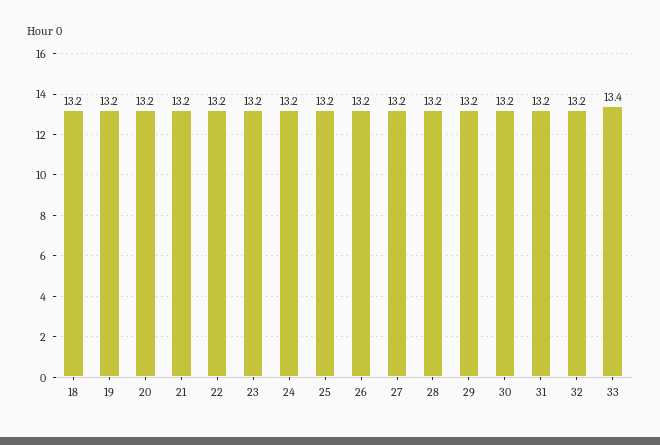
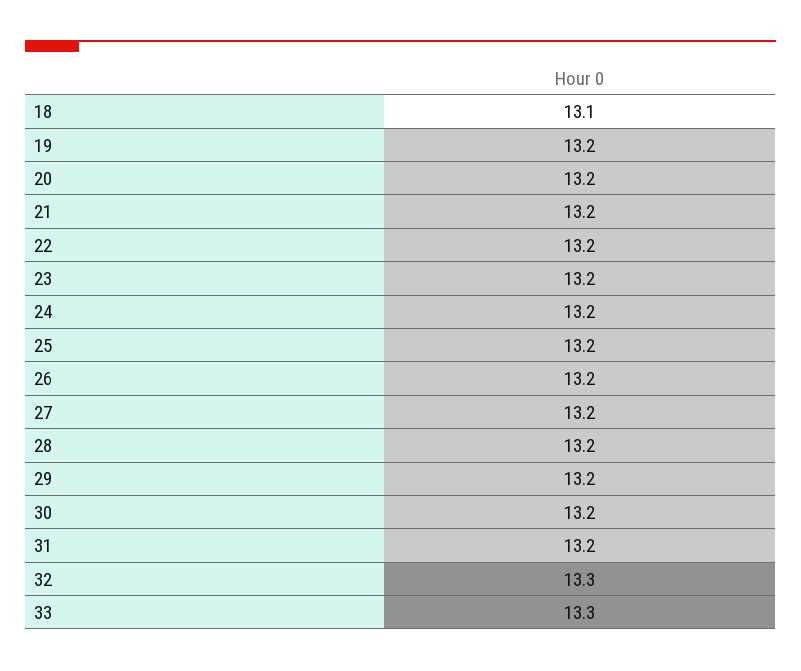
18: 13.2 -> 13.1
32: 13.2 -> 13.3
33: 13.4 -> 13.3

